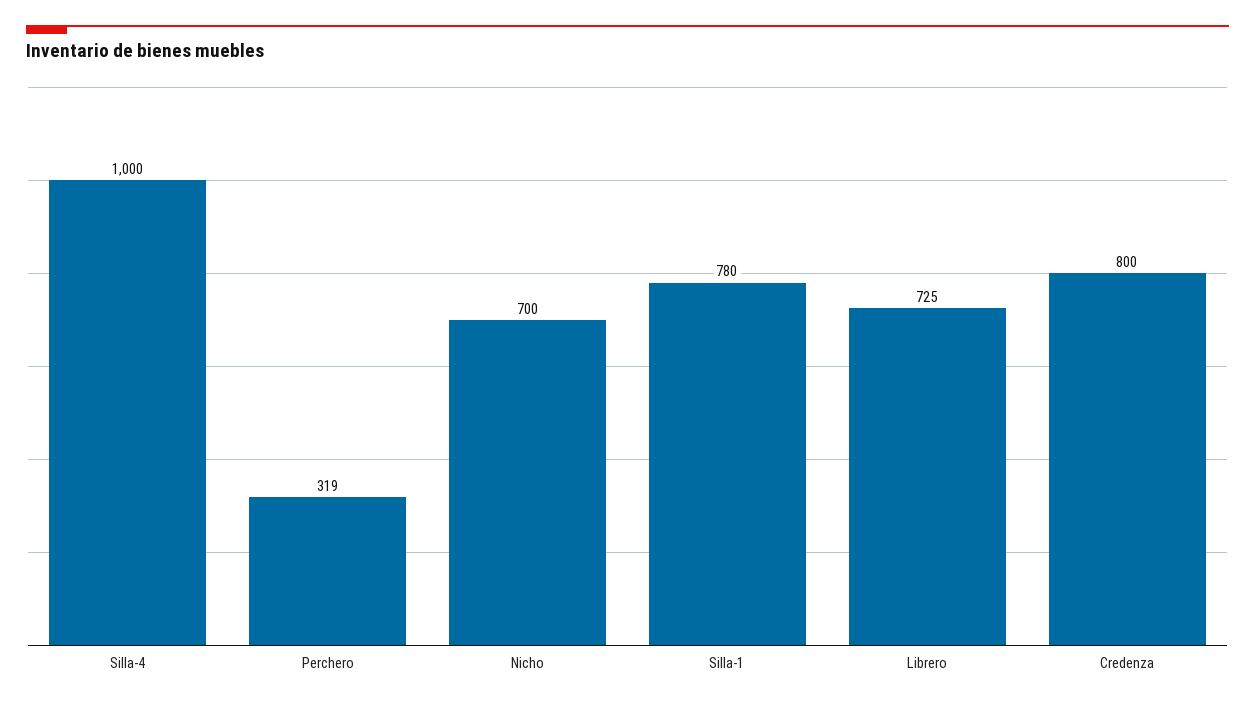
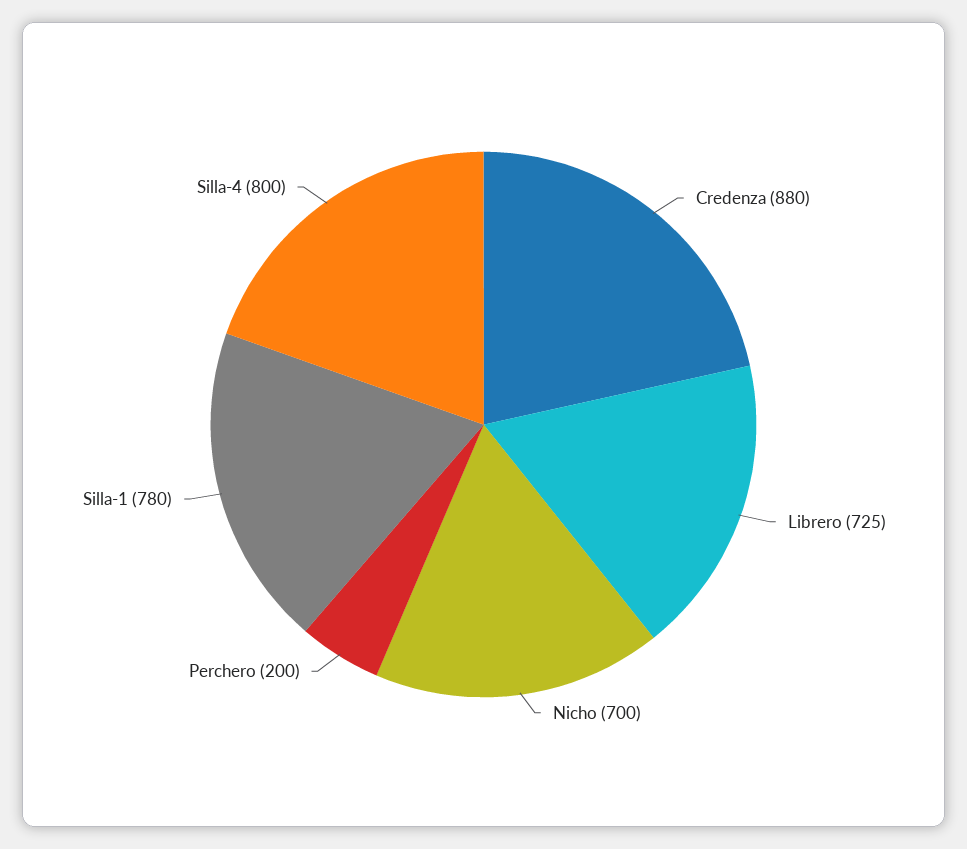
Silla-4: 1000 -> 800
Perchero: 319 -> 200
Credenza: 800 -> 880

